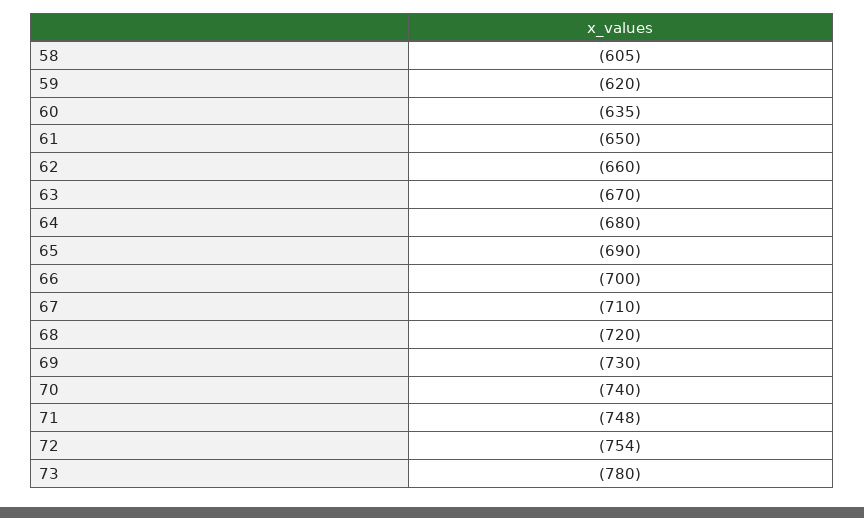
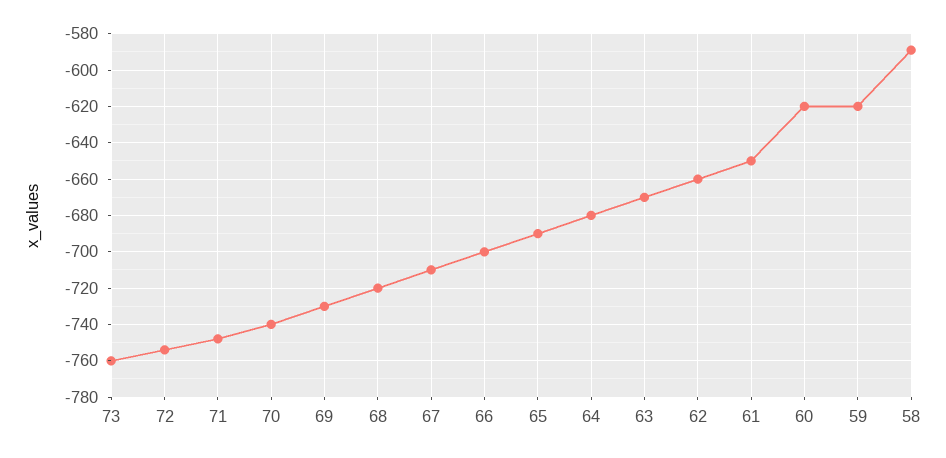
58: -605 -> -590
60: -635 -> -620
73: -780 -> -760

